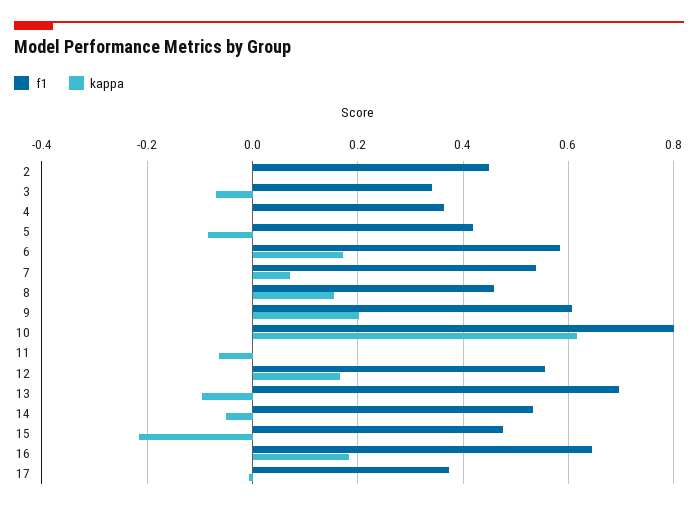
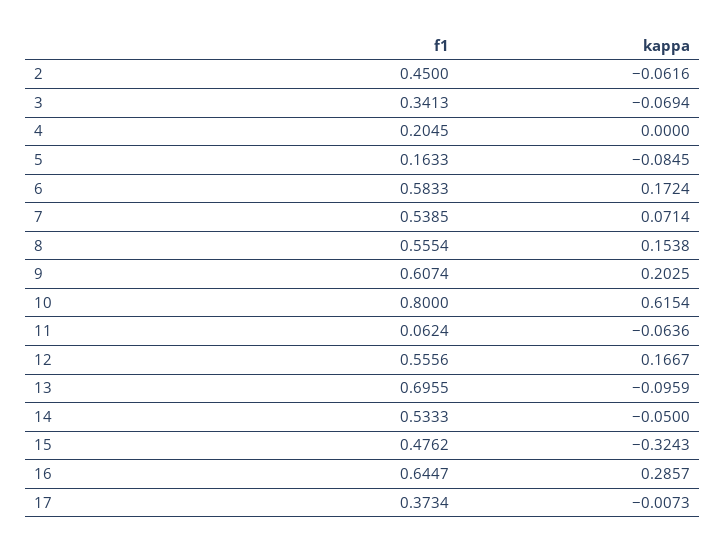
kappa, 2: 0 -> -0.0616
f1, 4: 0.36 -> 0.2045
f1, 5: 0.42 -> 0.1633
f1, 8: 0.46 -> 0.5554
f1, 11: 0 -> 0.0624
kappa, 15: -0.22 -> -0.3243
kappa, 16: 0.18 -> 0.2857

